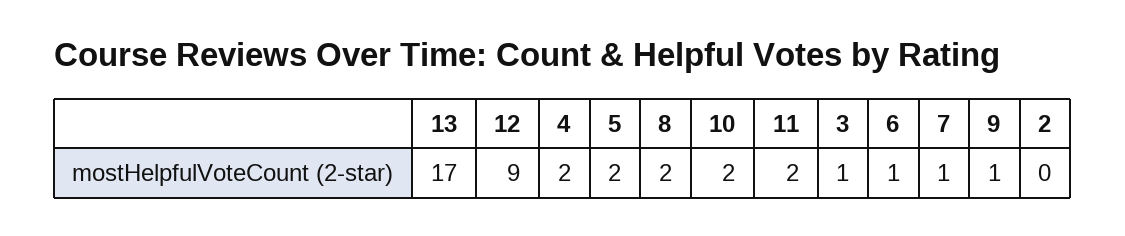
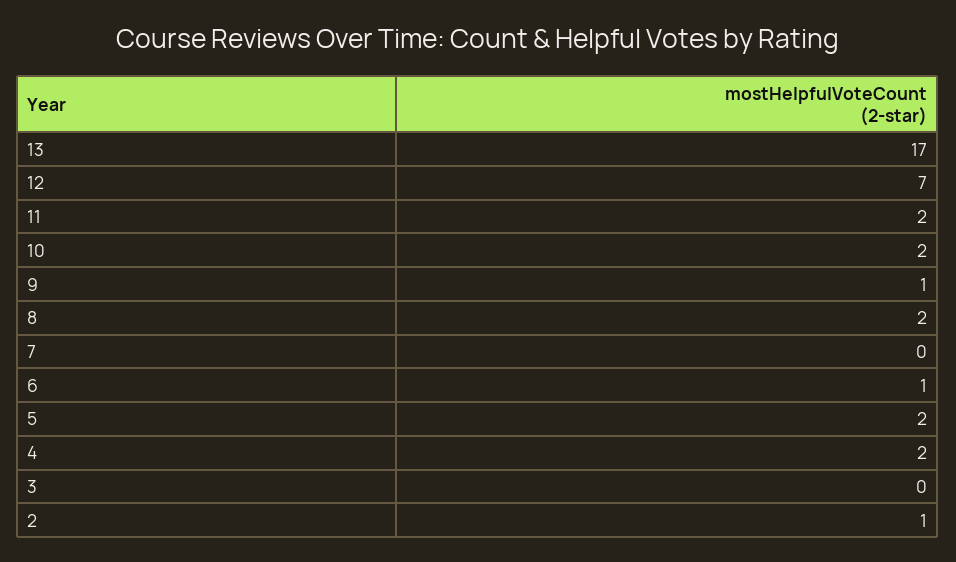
12: 9 -> 7
3: 1 -> 0
7: 1 -> 0
2: 0 -> 1

